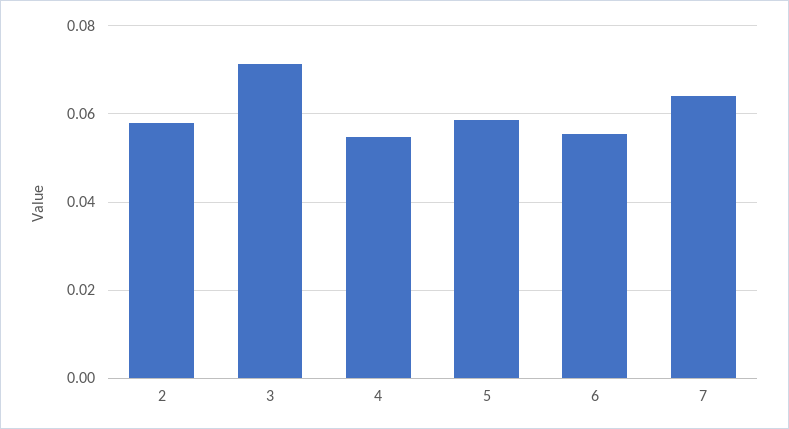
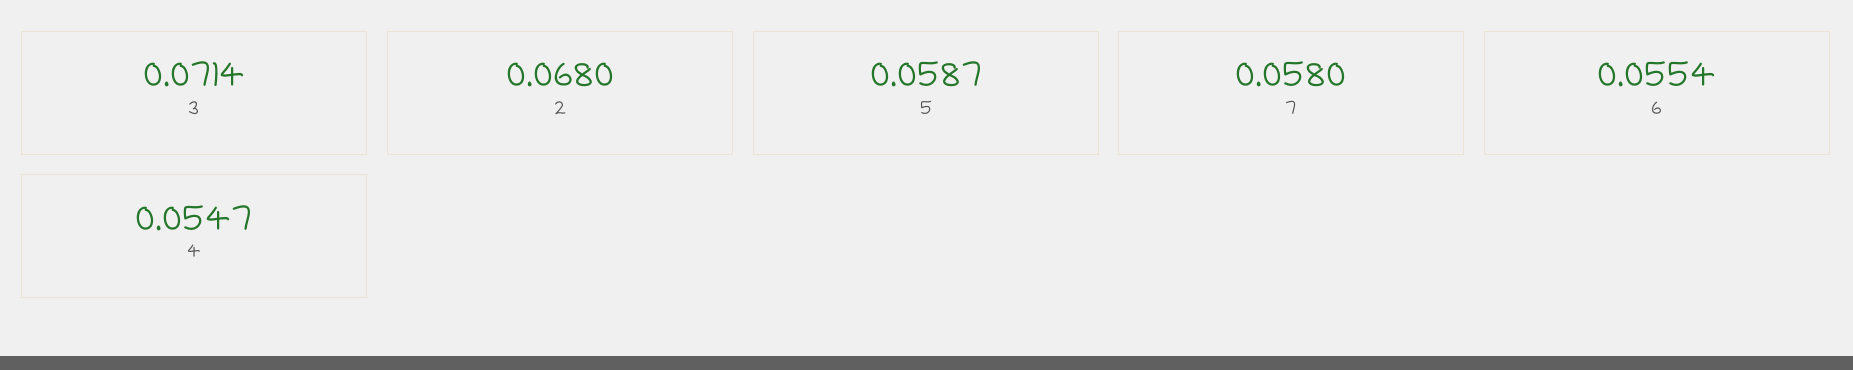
2: 0.058 -> 0.068
7: 0.064 -> 0.058

